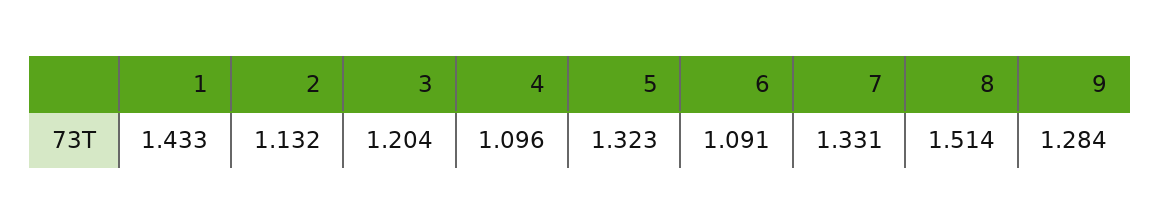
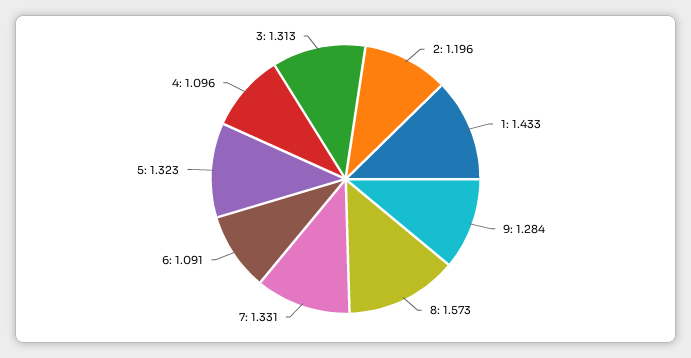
2: 1.132 -> 1.196
3: 1.204 -> 1.313
8: 1.514 -> 1.573

